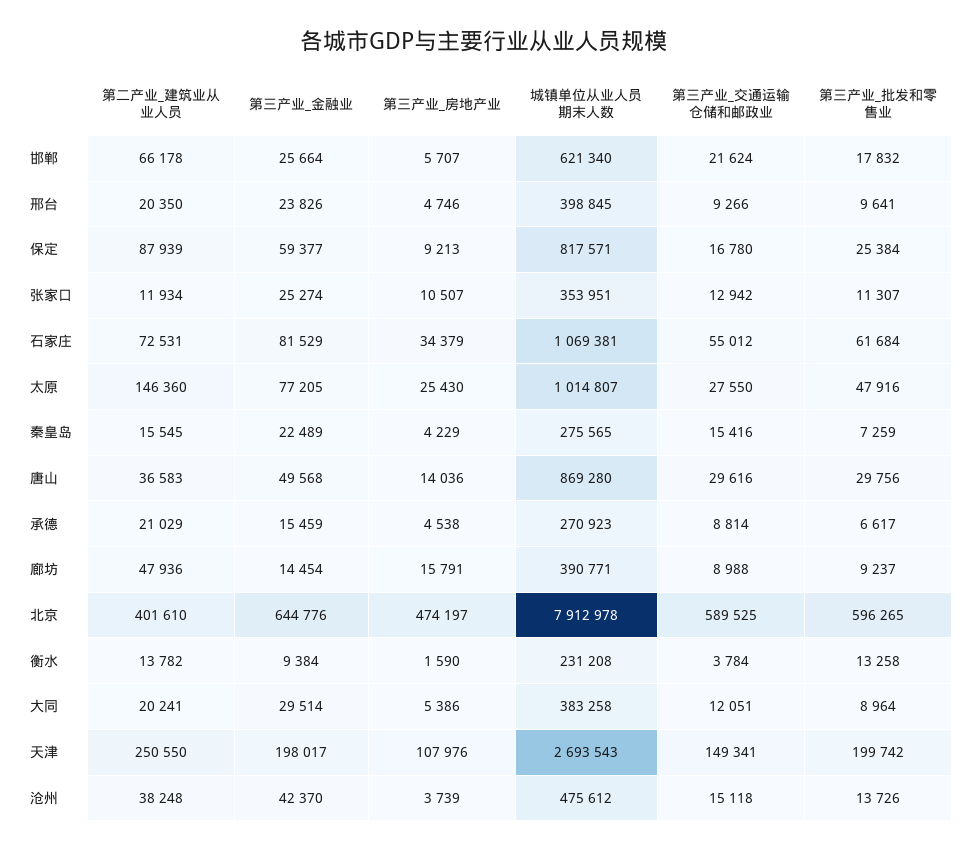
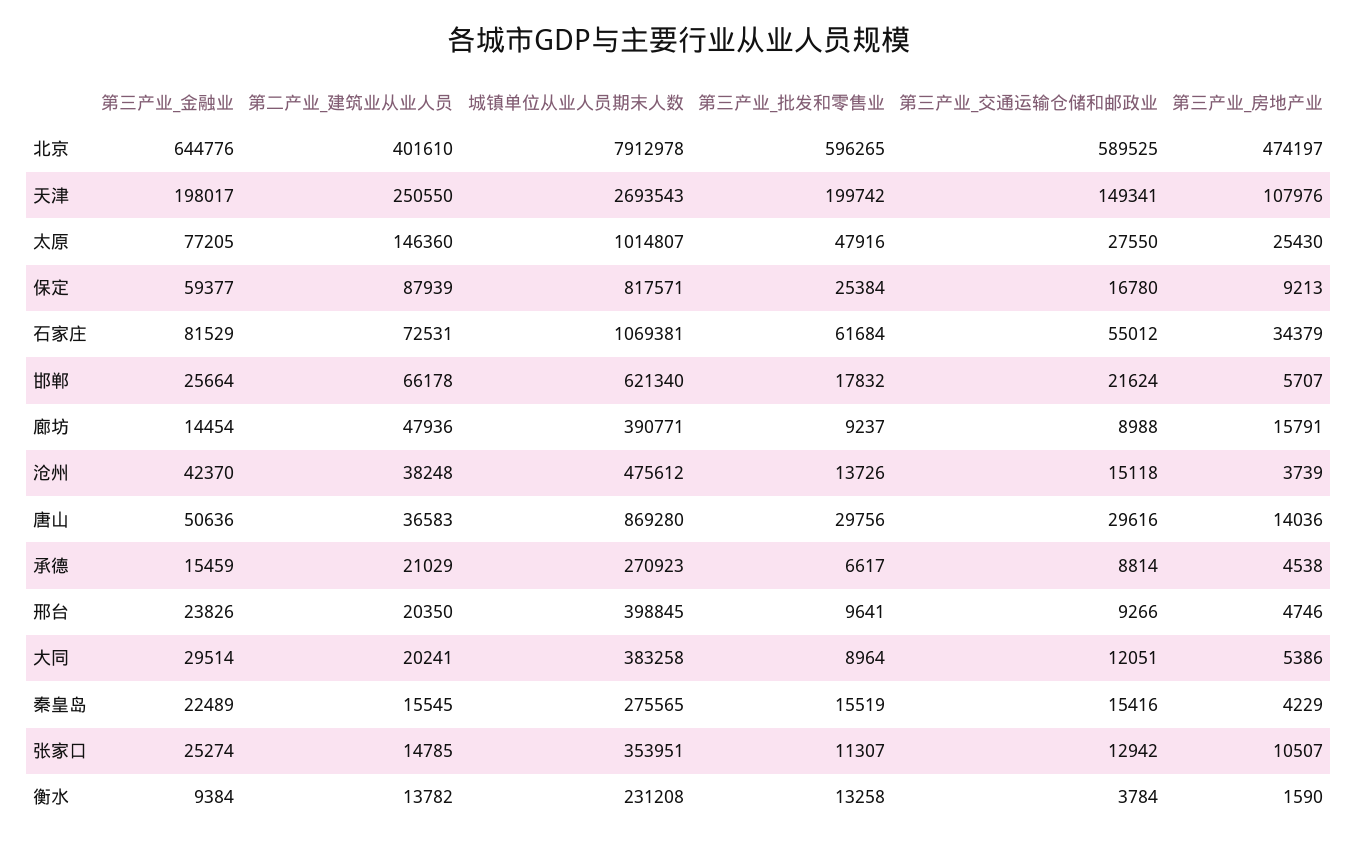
第二产业_建筑业从业人员, 张家口: 11934 -> 14785
第三产业_批发和零售业, 秦皇岛: 7259 -> 15519
第三产业_金融业, 唐山: 49568 -> 50636

